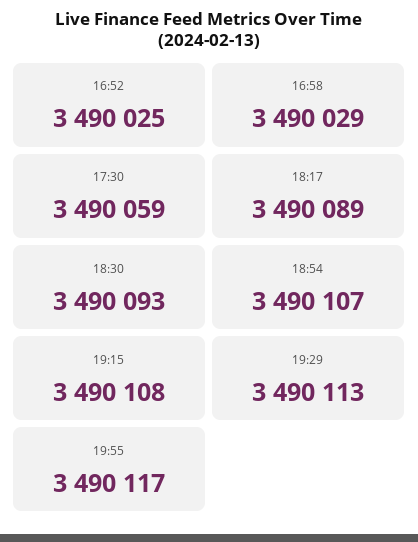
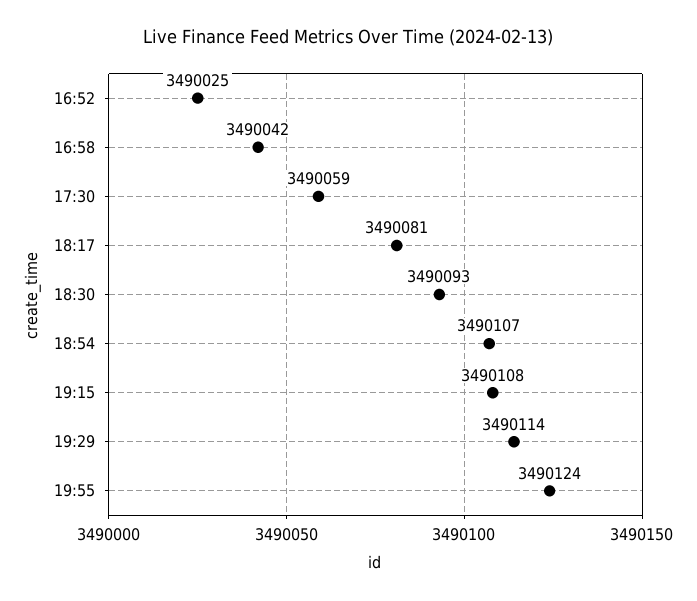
16:58: 3490029 -> 3490042
18:17: 3490089 -> 3490081
19:29: 3490113 -> 3490114
19:55: 3490117 -> 3490124

